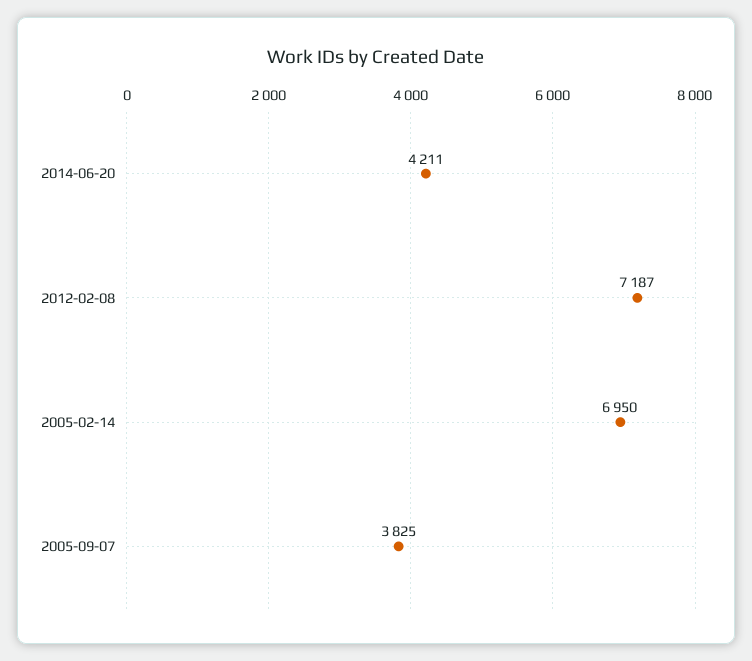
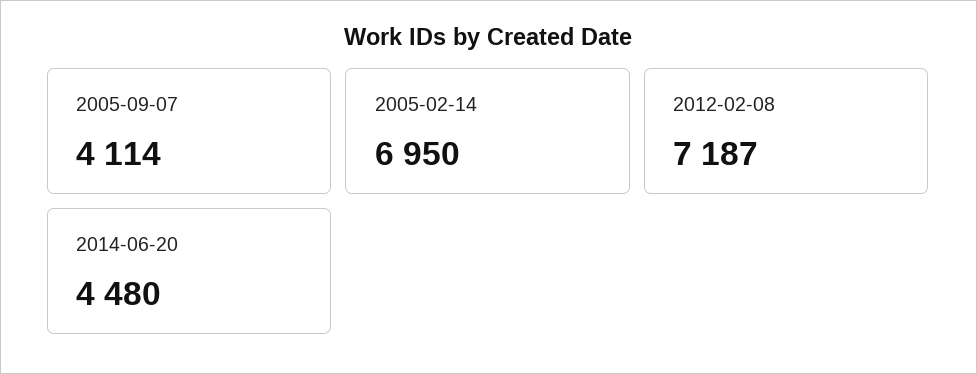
2014-06-20: 4211 -> 4480
2005-09-07: 3825 -> 4114

